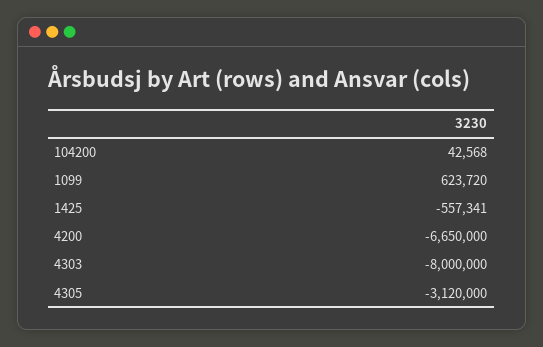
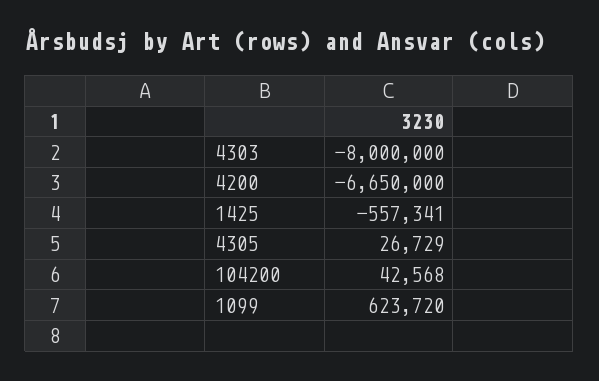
4305: -3120000 -> 26729

